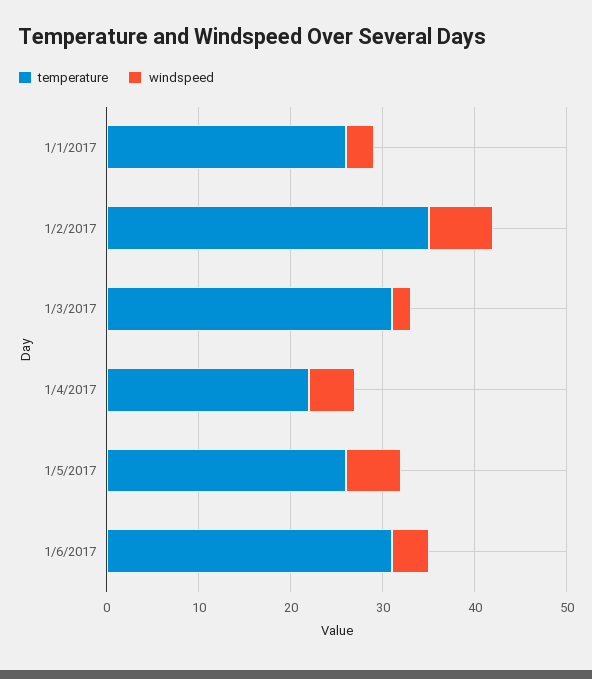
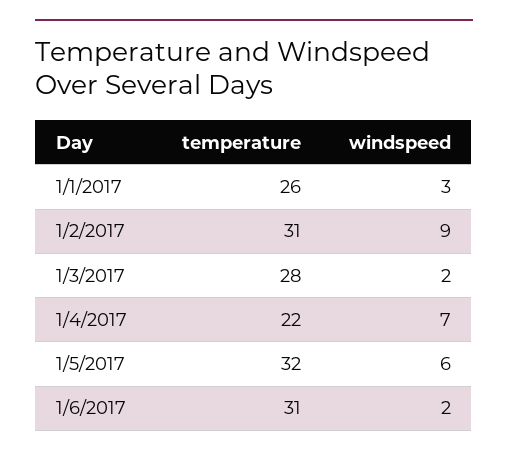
temperature, 1/2/2017: 35 -> 31
windspeed, 1/2/2017: 7 -> 9
temperature, 1/3/2017: 31 -> 28
windspeed, 1/4/2017: 5 -> 7
temperature, 1/5/2017: 26 -> 32
windspeed, 1/6/2017: 4 -> 2

